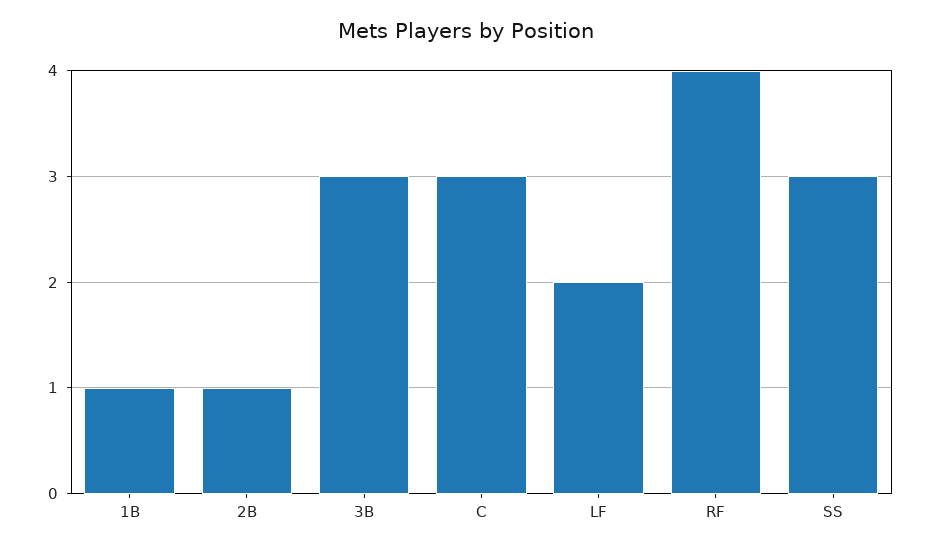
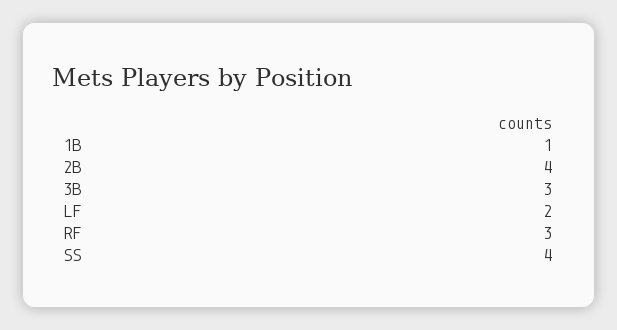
2B: 1 -> 4
C: 3 -> none
RF: 4 -> 3
SS: 3 -> 4

